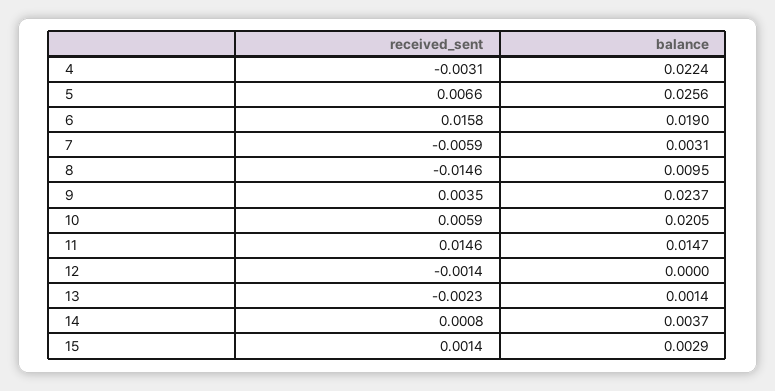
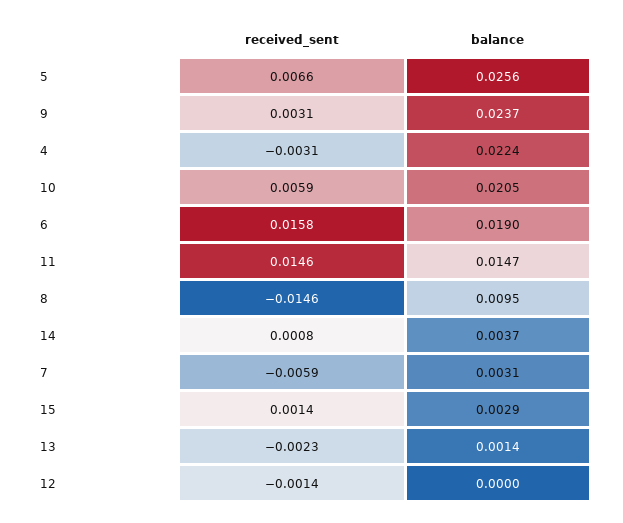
received_sent, 9: 0.0035 -> 0.0031

